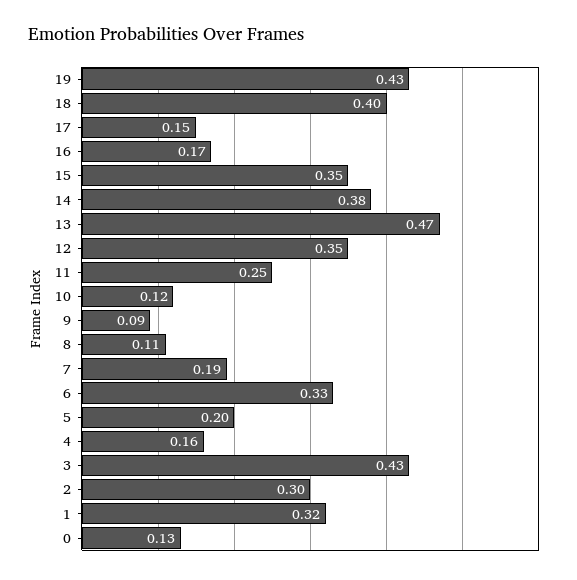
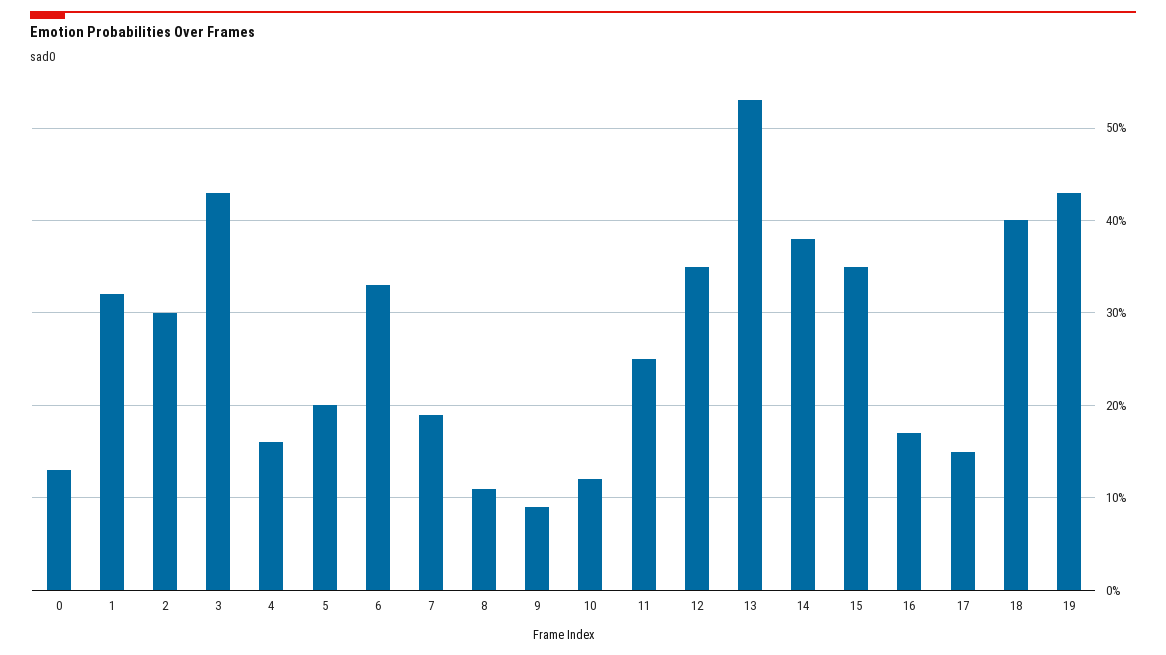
13: 0.47 -> 0.53

